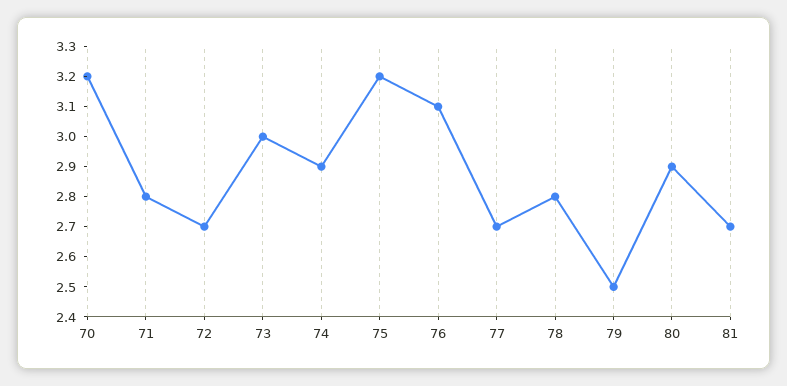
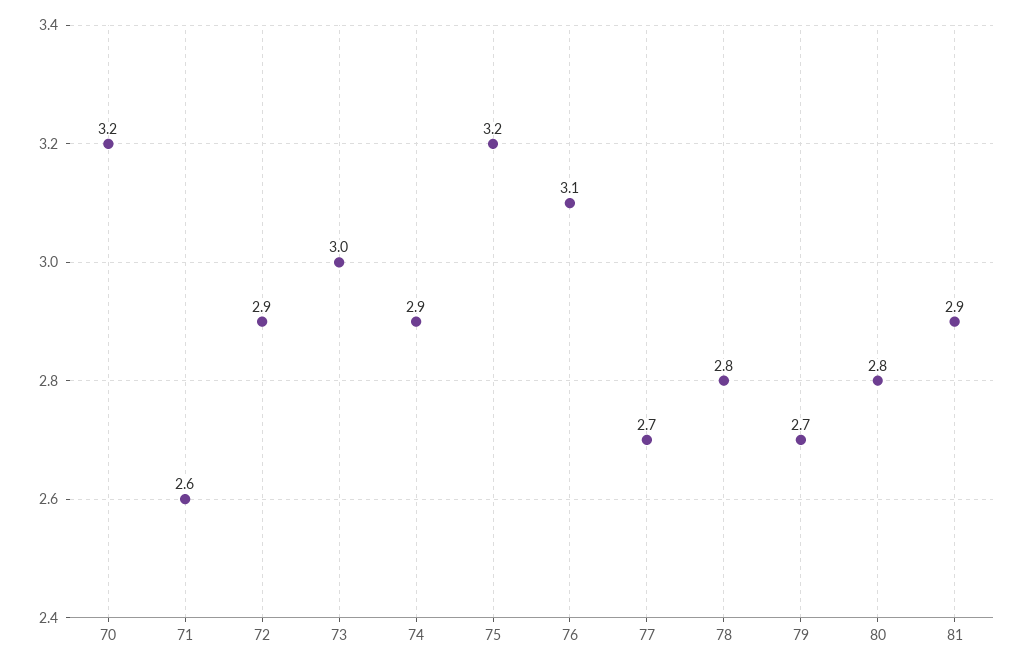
71: 2.8 -> 2.6
72: 2.7 -> 2.9
79: 2.5 -> 2.7
80: 2.9 -> 2.8
81: 2.7 -> 2.9

